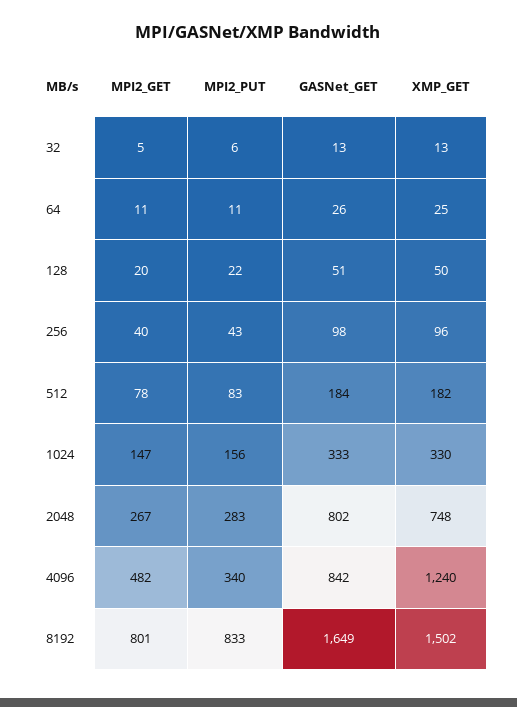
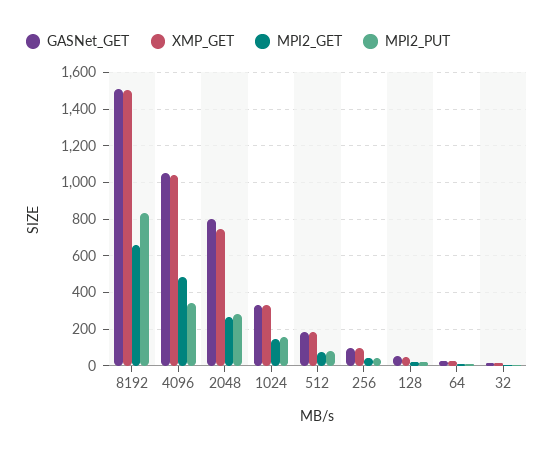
GASNet_GET, 4096: 842 -> 1050
XMP_GET, 4096: 1240 -> 1050
MPI2_GET, 8192: 801 -> 650
GASNet_GET, 8192: 1649 -> 1500

